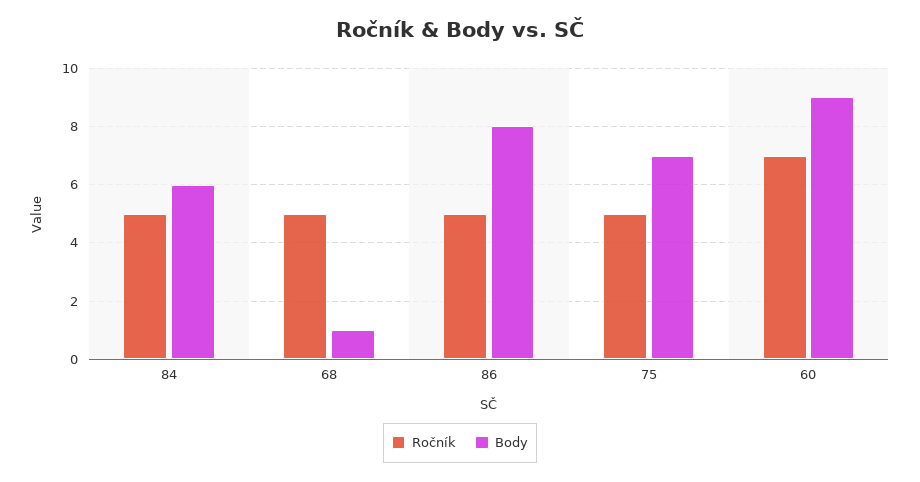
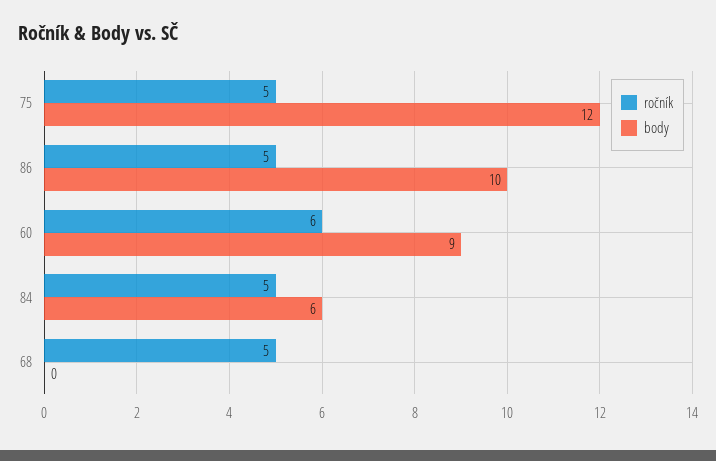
Body, 68: 1 -> 0
Body, 86: 8 -> 10
Body, 75: 7 -> 12
Ročník, 60: 7 -> 6

